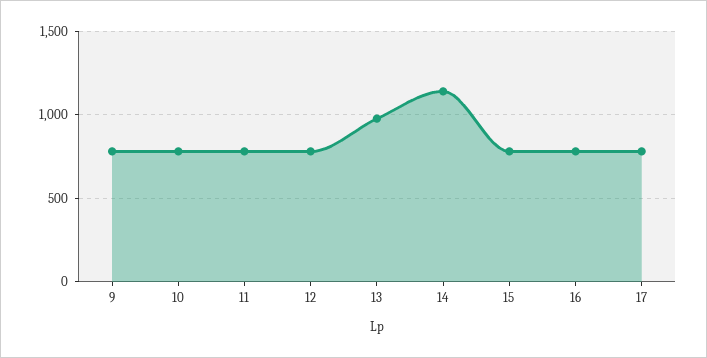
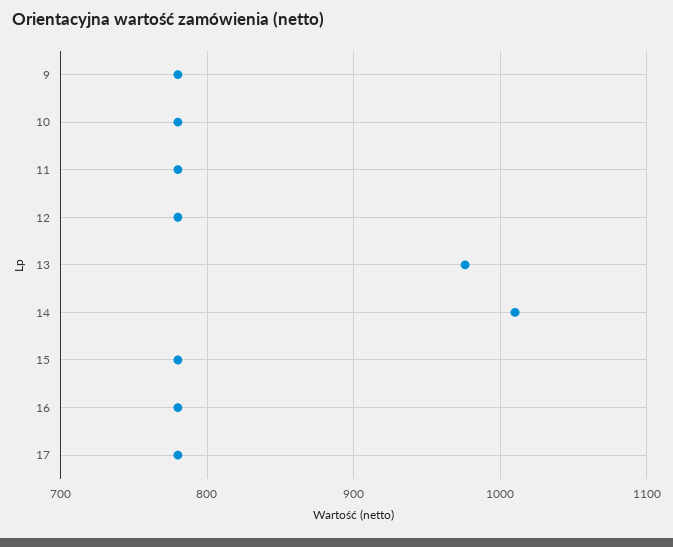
14: 1150 -> 1010

